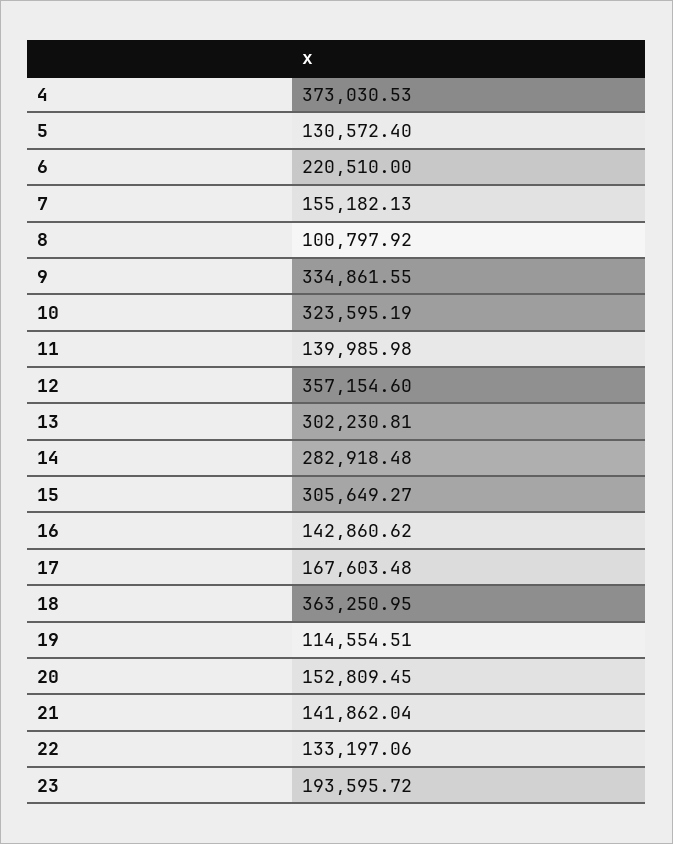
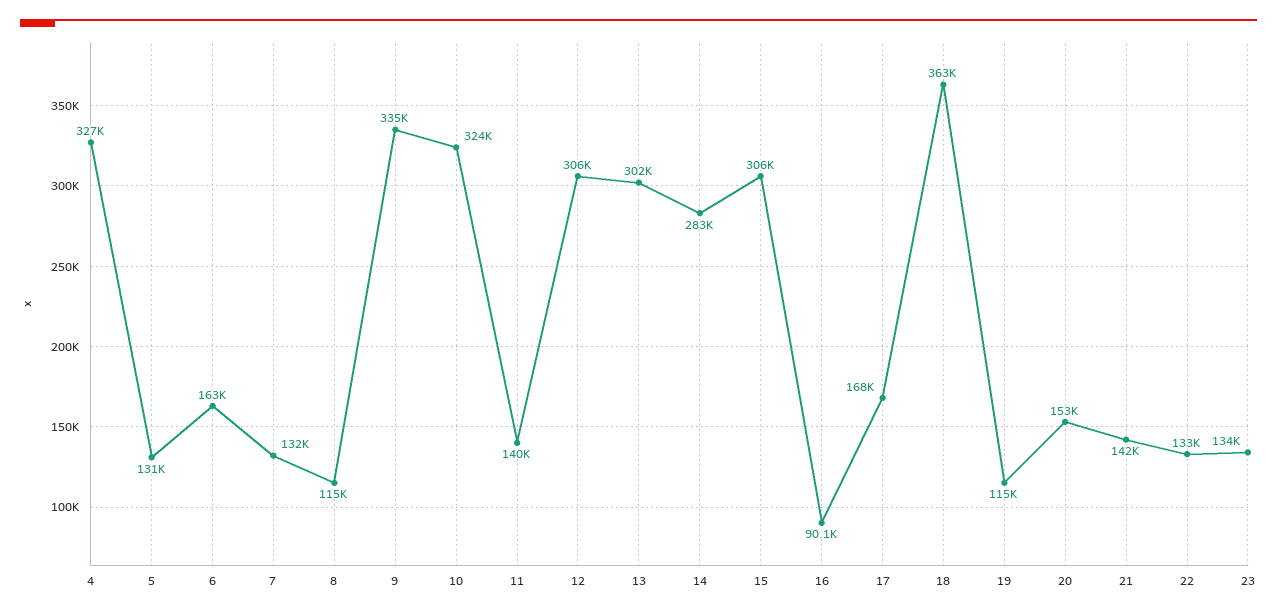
4: 373030.53 -> 327000
6: 220510 -> 163000
7: 155182.13 -> 132000
8: 100797.92 -> 115000
12: 357154.6 -> 306000
16: 142860.62 -> 90100
23: 193595.72 -> 134000

